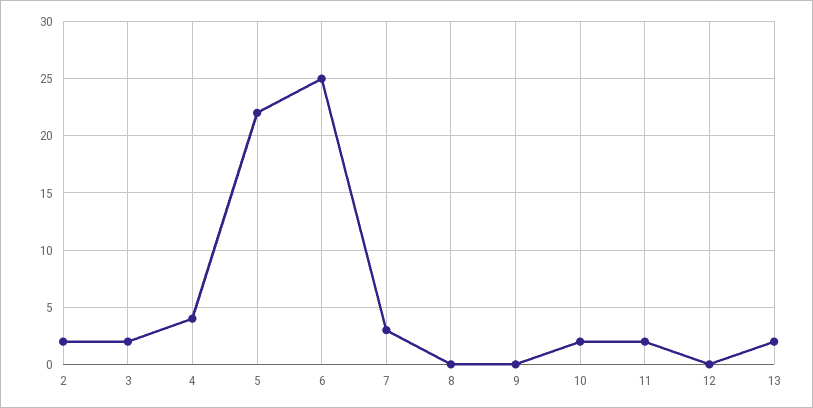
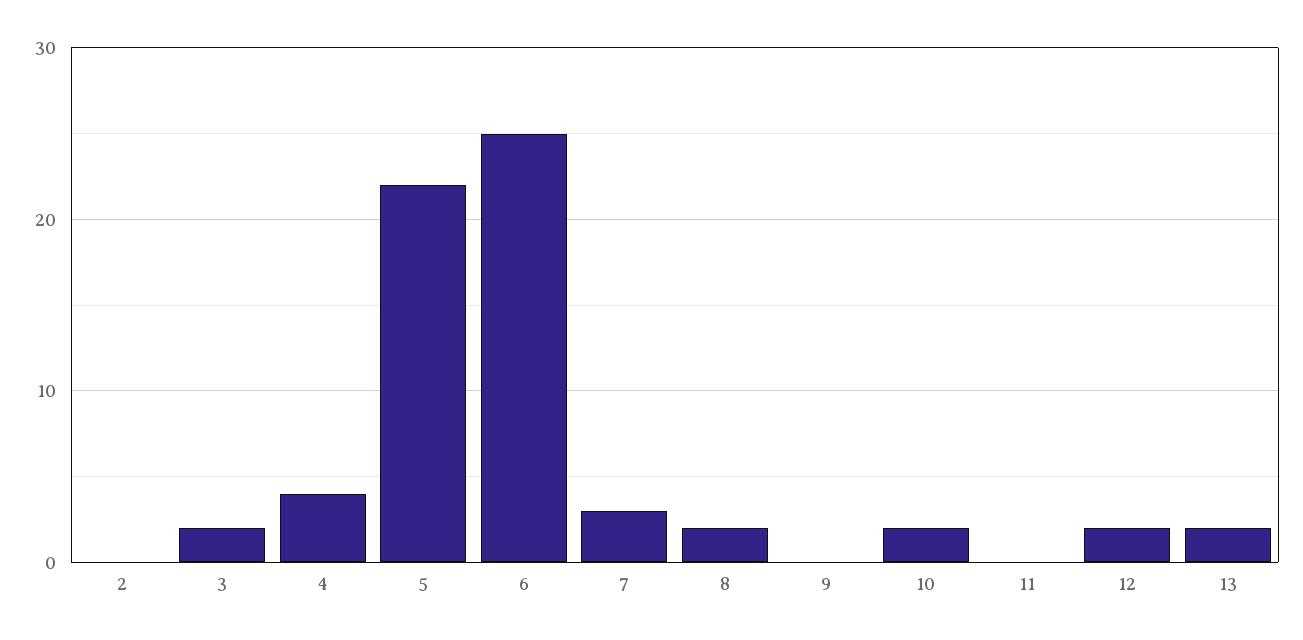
2: 2 -> 0
8: 0 -> 2
11: 2 -> 0
12: 0 -> 2

